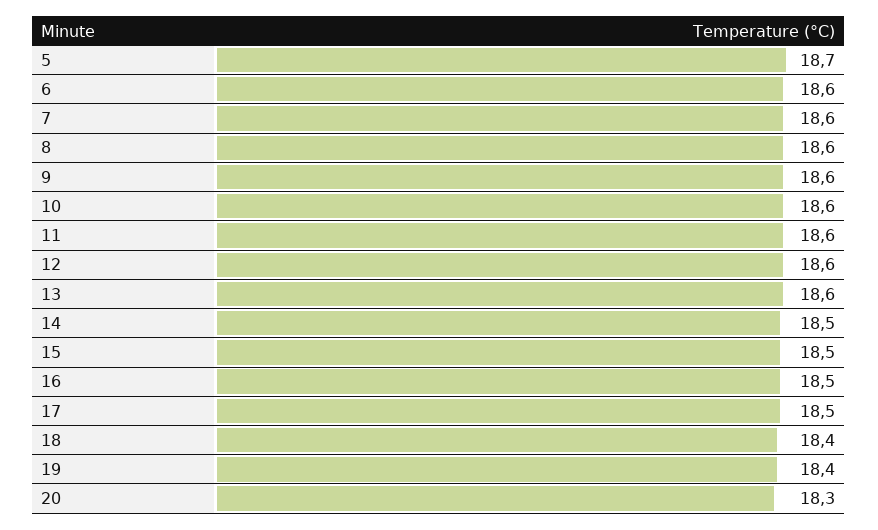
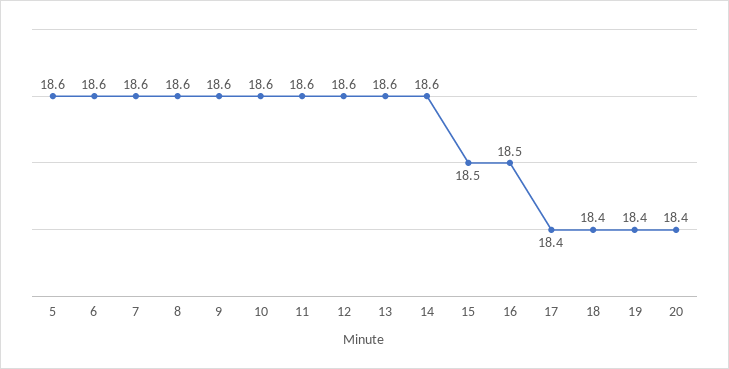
5: 18.7 -> 18.6
14: 18.5 -> 18.6
17: 18.5 -> 18.4
20: 18.3 -> 18.4

